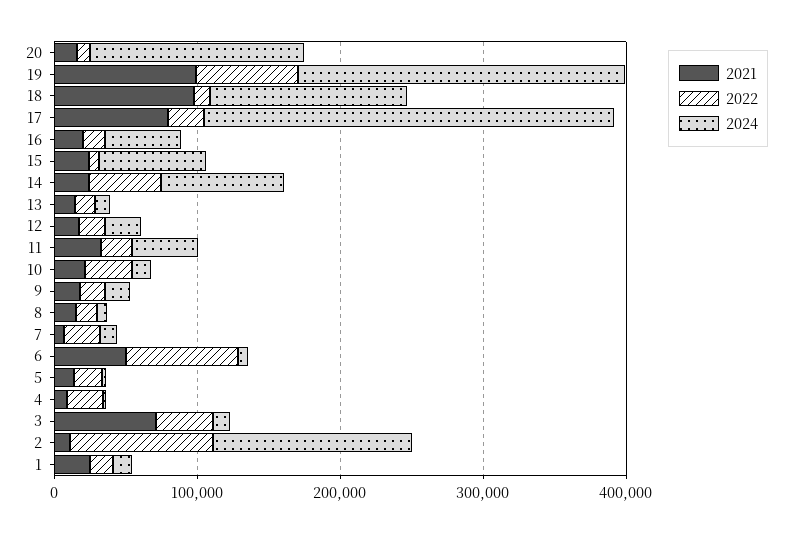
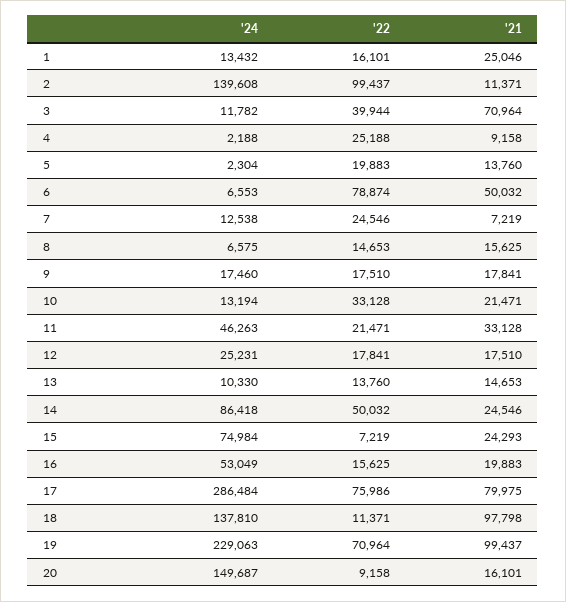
2022, 17: 20000 -> 75986

